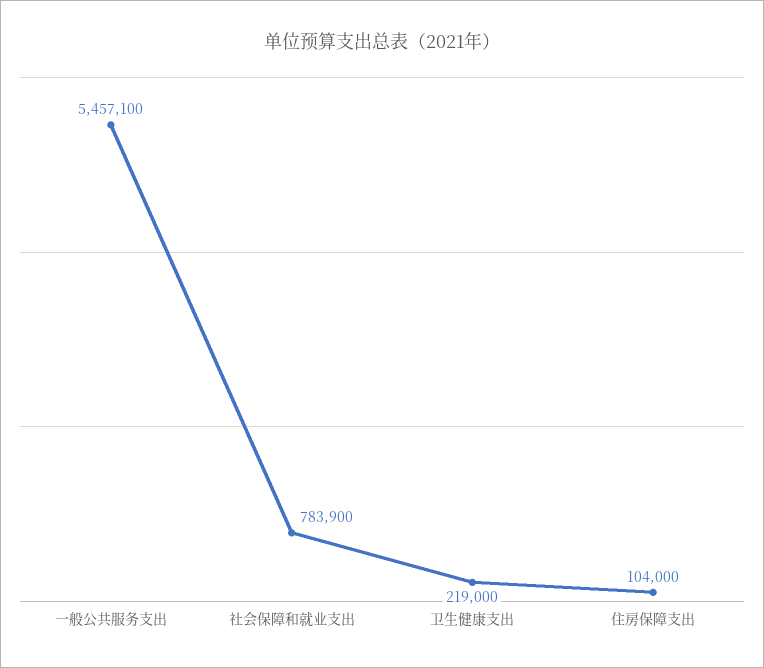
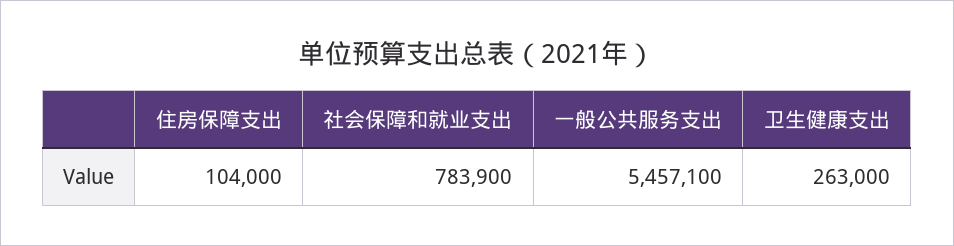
卫生健康支出: 219000 -> 263000

